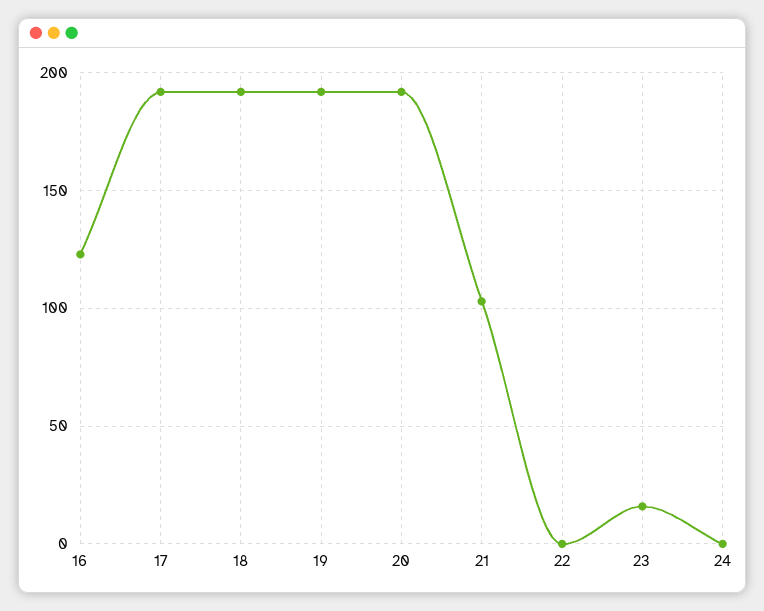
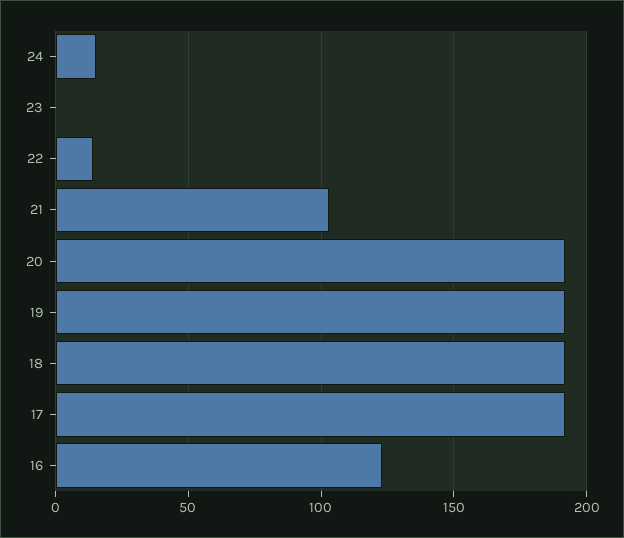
22: 0 -> 15
23: 15 -> 0
24: 0 -> 15

